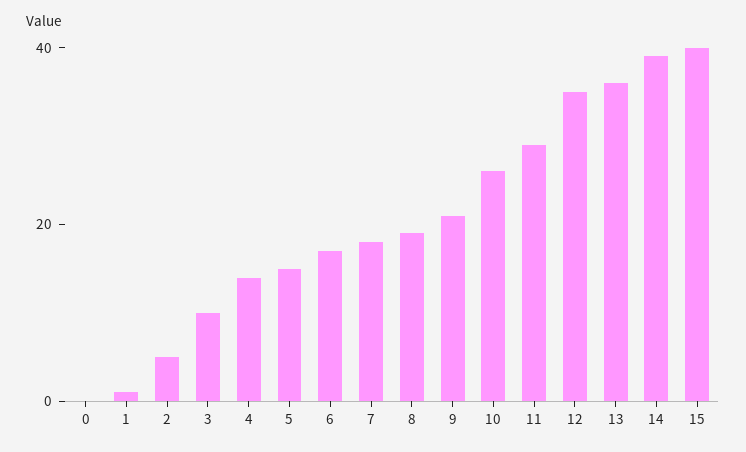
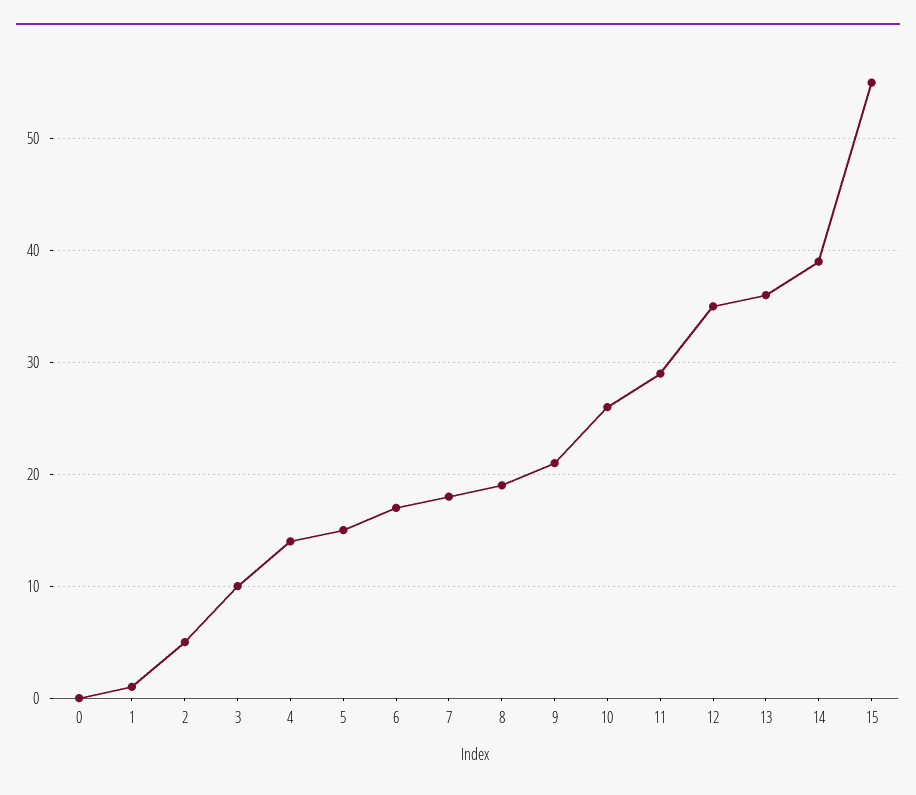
15: 40 -> 55

